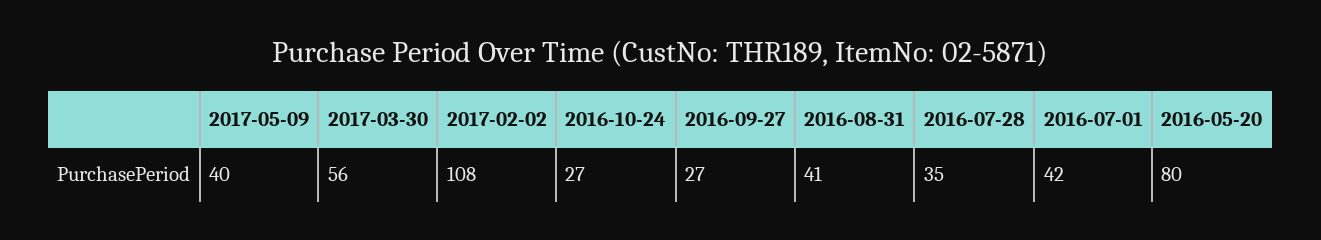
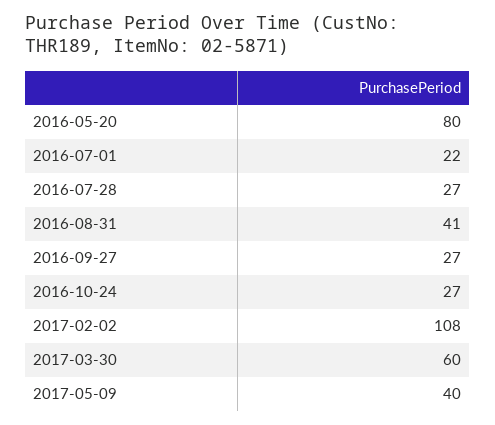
2017-03-30: 56 -> 60
2016-07-28: 35 -> 27
2016-07-01: 42 -> 22

